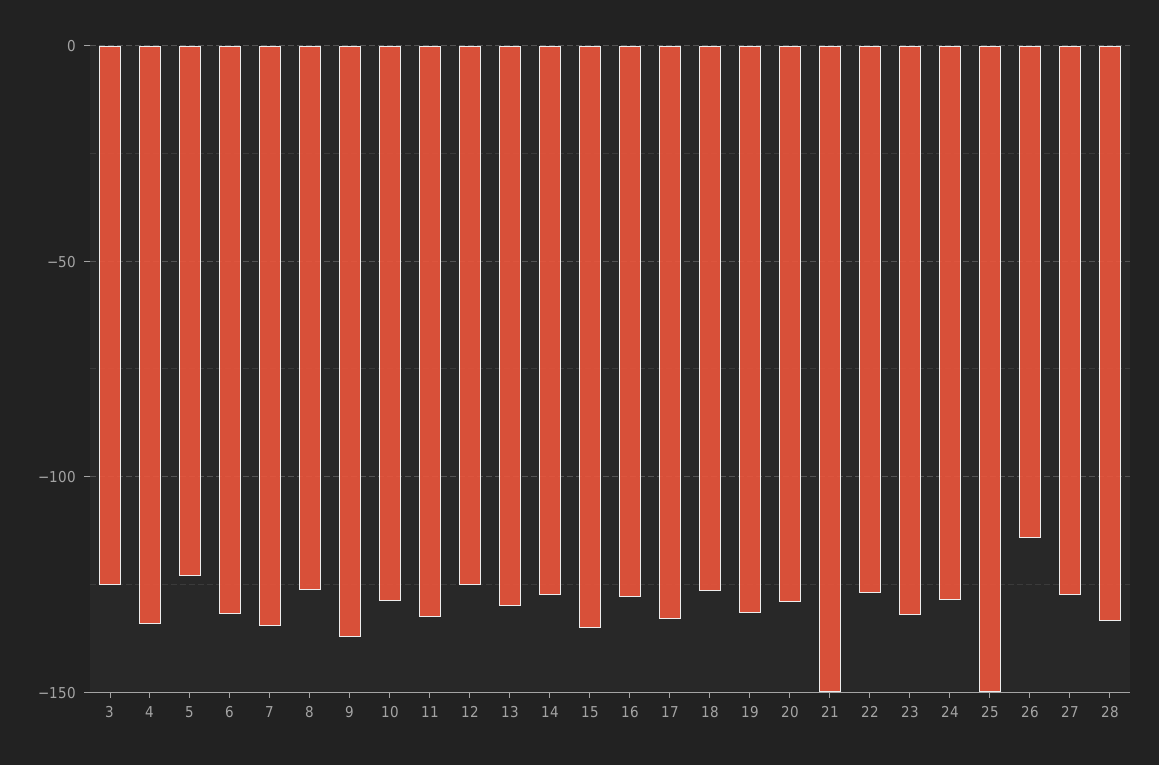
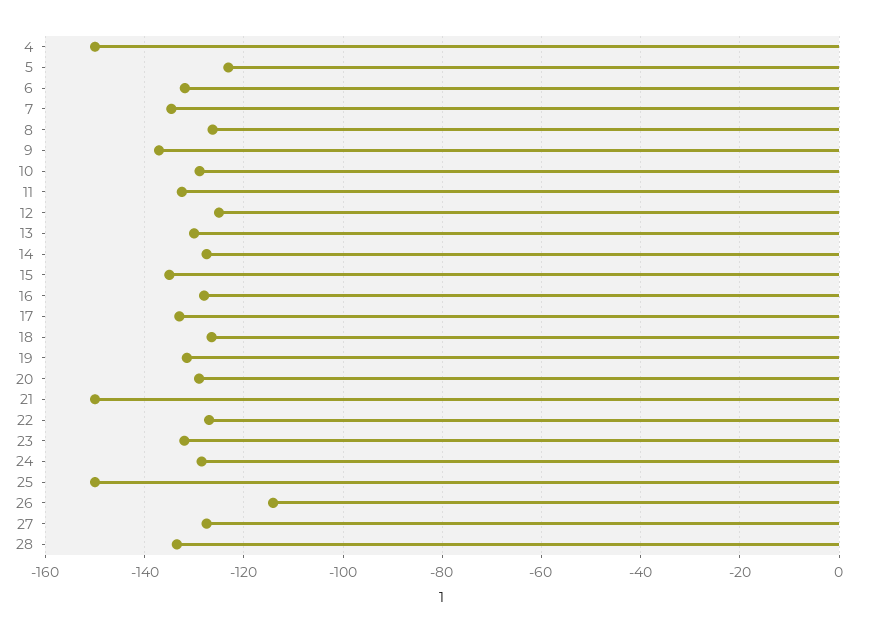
3: -125 -> none
4: -135 -> -150

